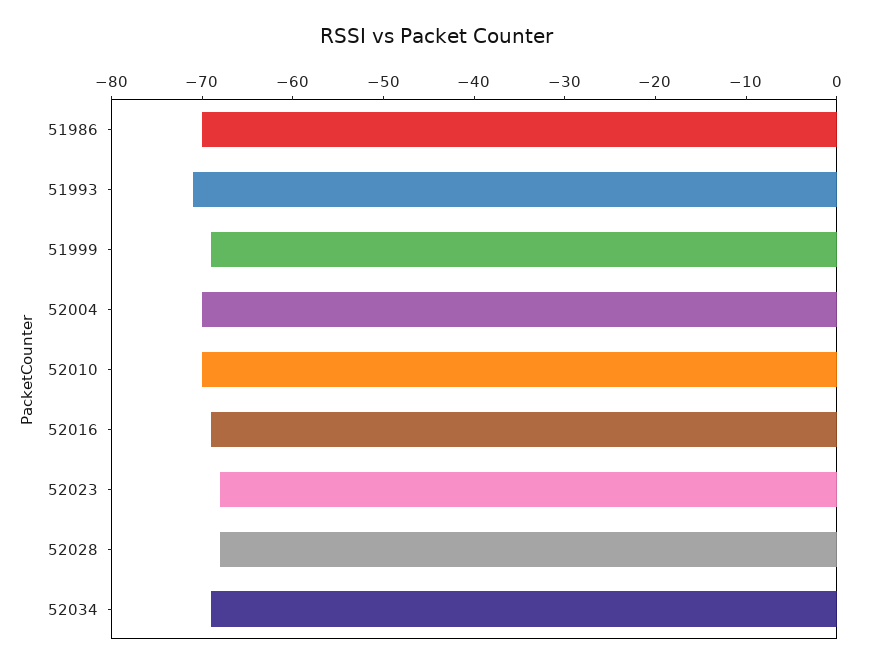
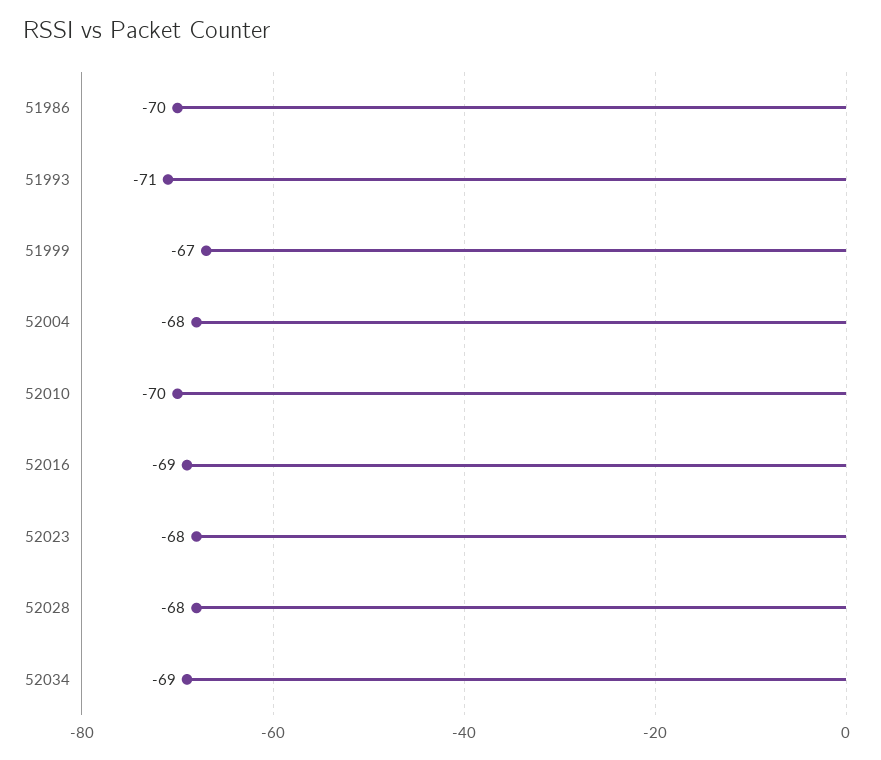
51999: -69 -> -67
52004: -70 -> -68

